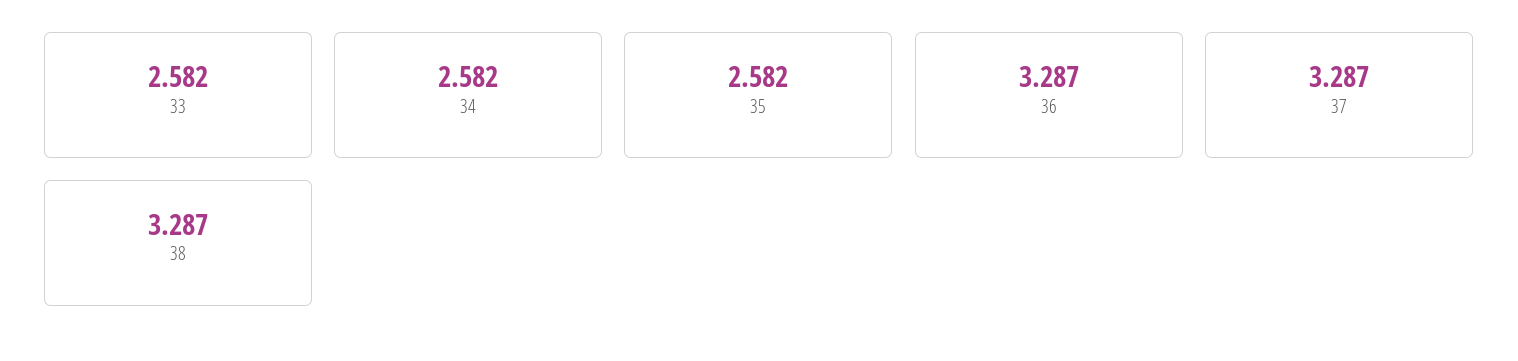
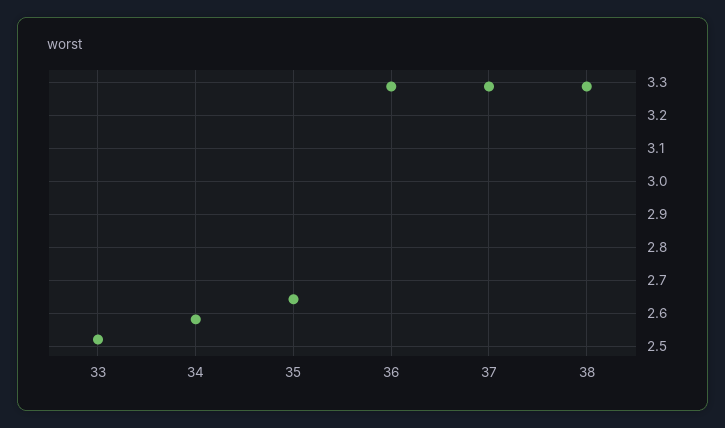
33: 2.582 -> 2.52
35: 2.582 -> 2.64

